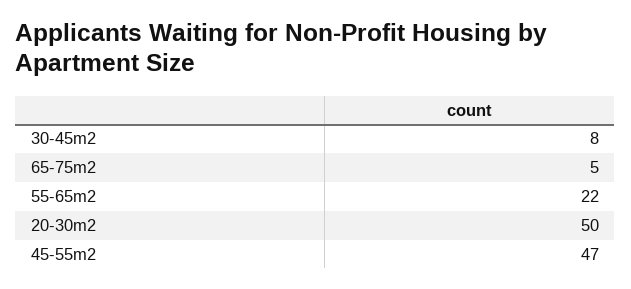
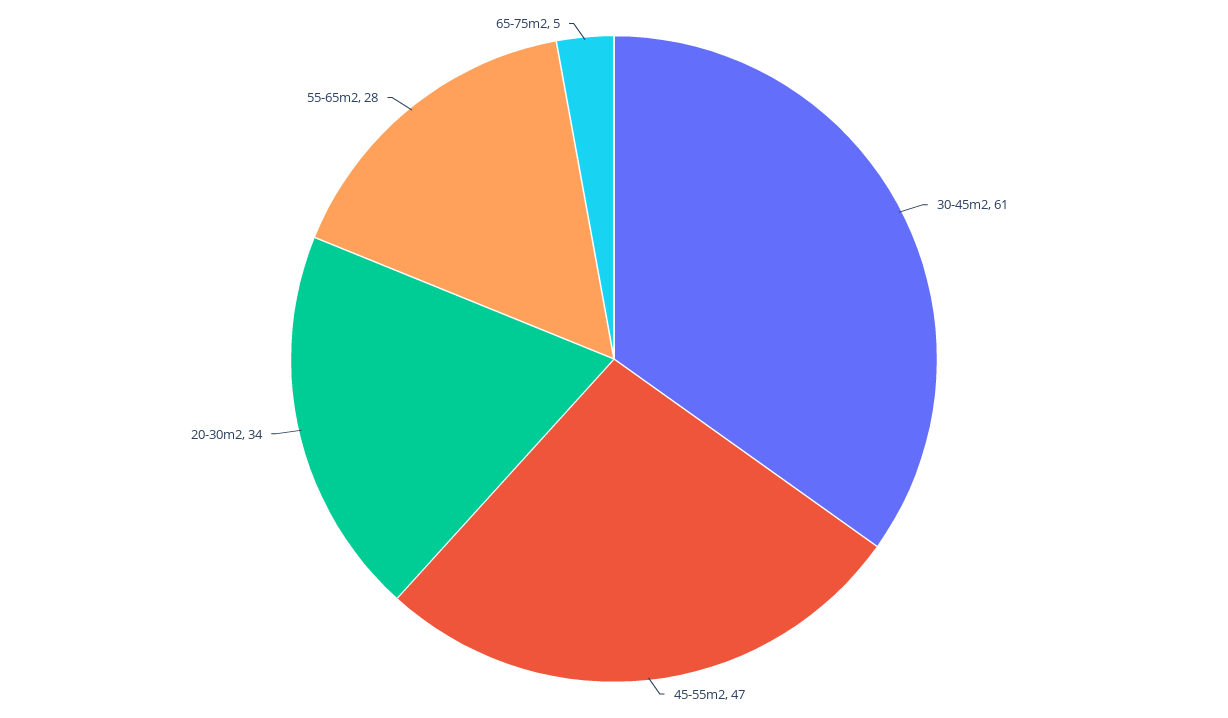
30-45m2: 8 -> 61
55-65m2: 22 -> 28
20-30m2: 50 -> 34

